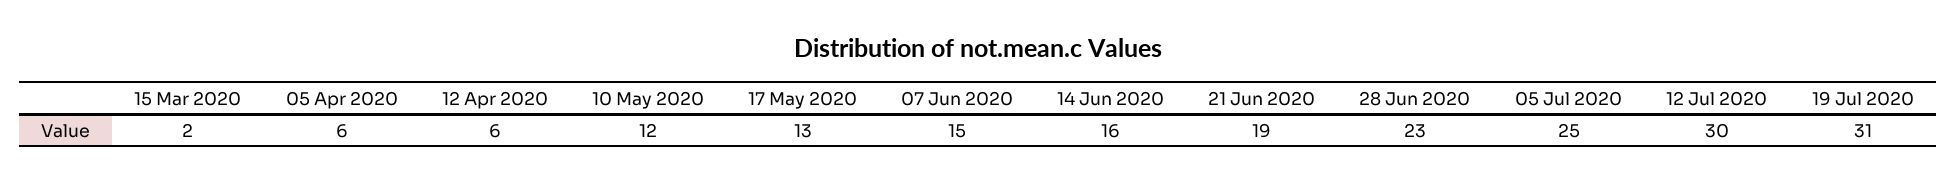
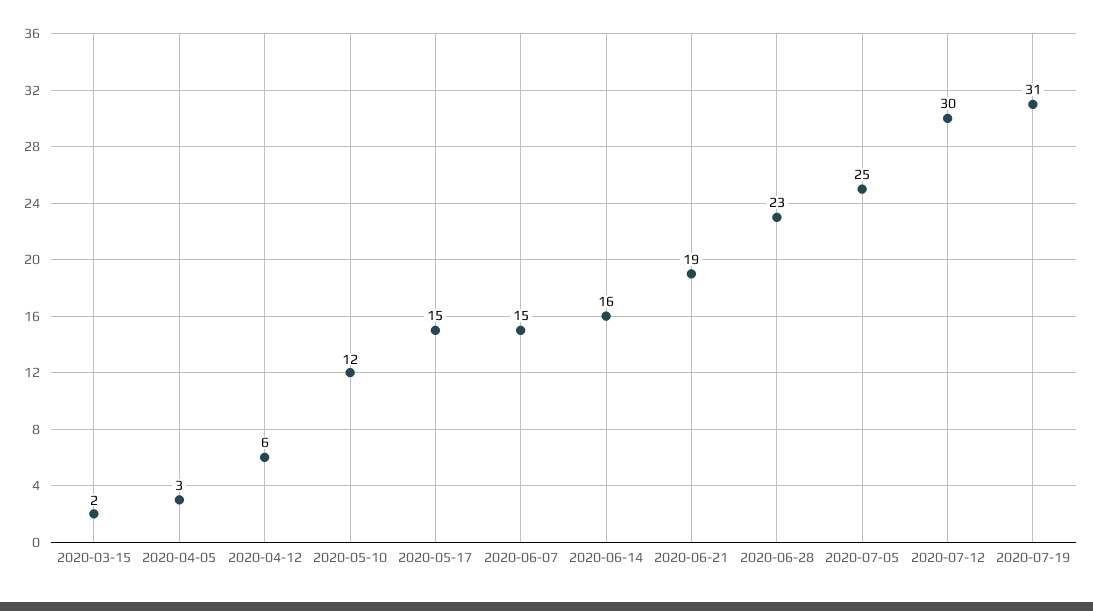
05 Apr 2020: 6 -> 3
17 May 2020: 13 -> 15

